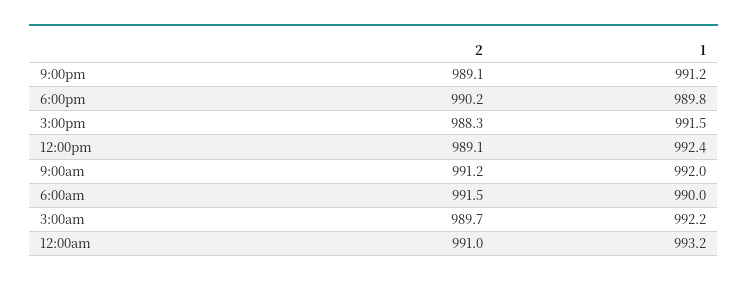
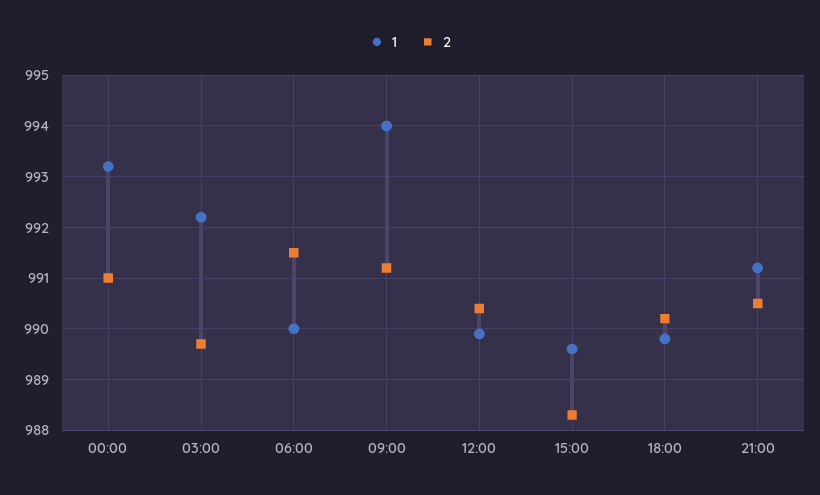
2, 9:00pm: 989.1 -> 990.5
1, 3:00pm: 991.5 -> 989.5
2, 12:00pm: 989.1 -> 990.5
1, 12:00pm: 992.4 -> 990
1, 9:00am: 992 -> 994

